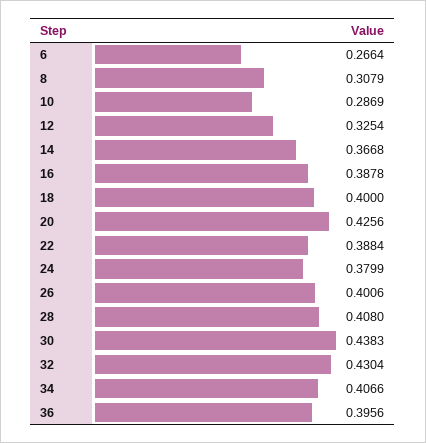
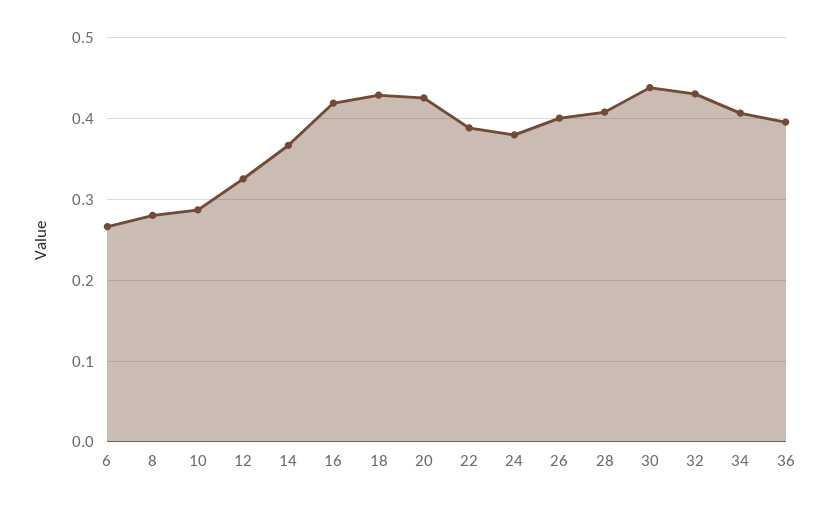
8: 0.3079 -> 0.28
16: 0.3878 -> 0.42
18: 0.4 -> 0.43

